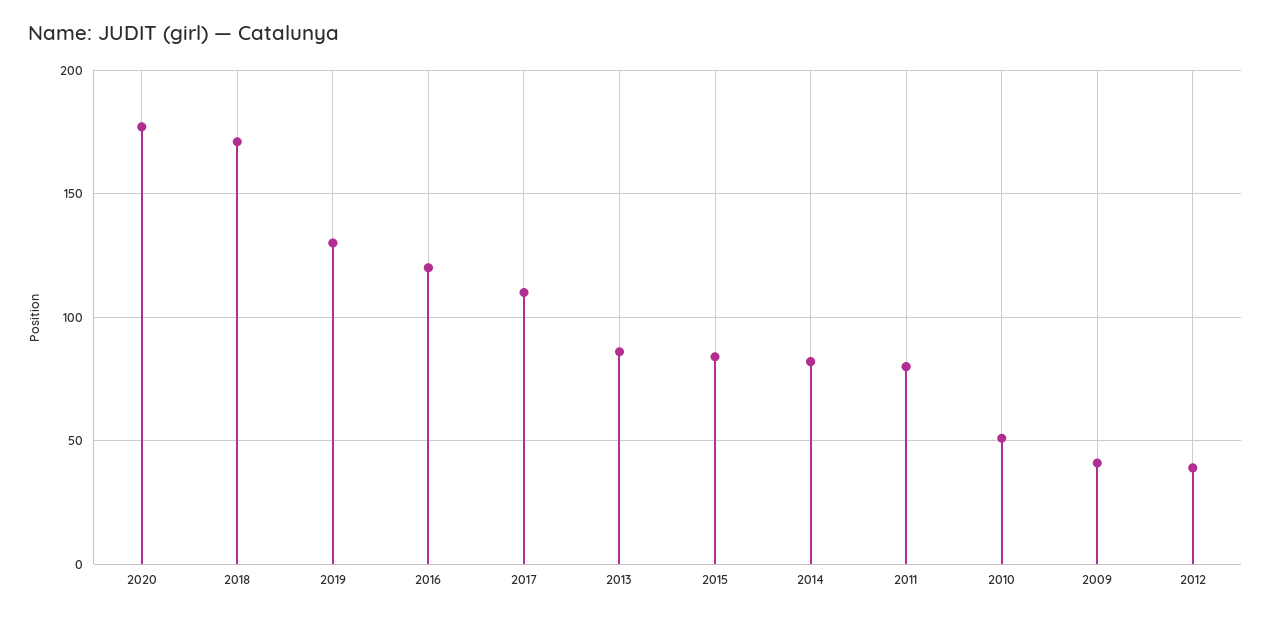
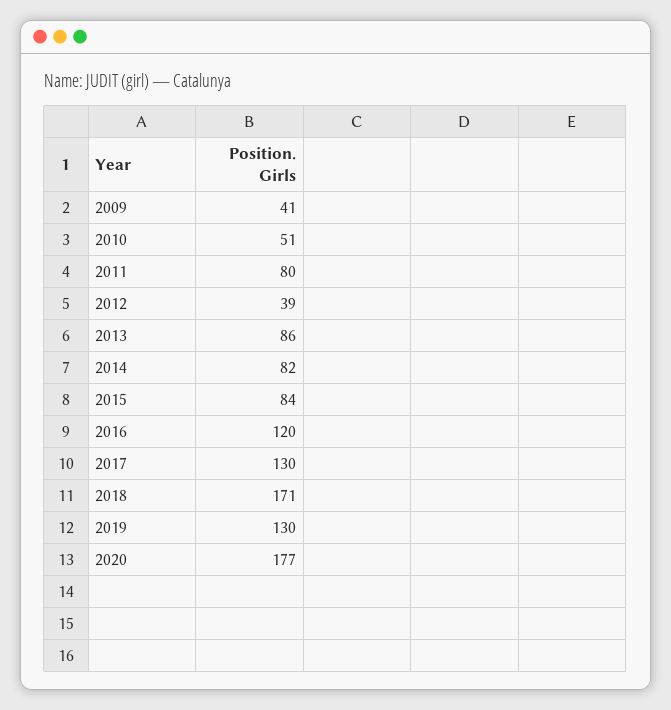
2017: 110 -> 130

